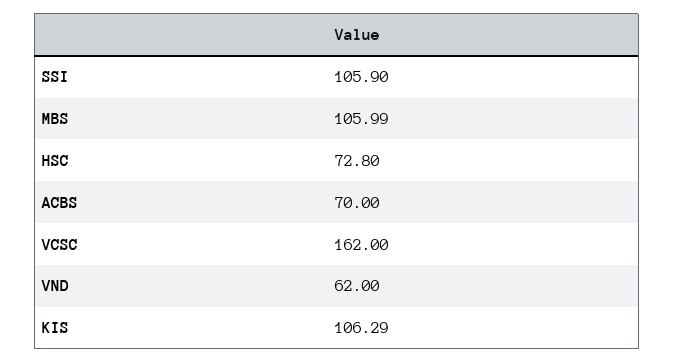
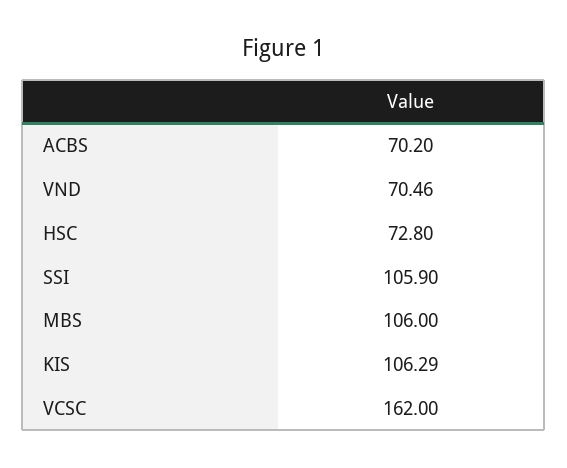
MBS: 105.99 -> 106
ACBS: 70 -> 70.2
VND: 62 -> 70.46

